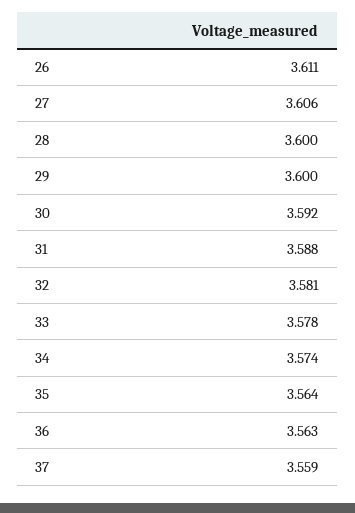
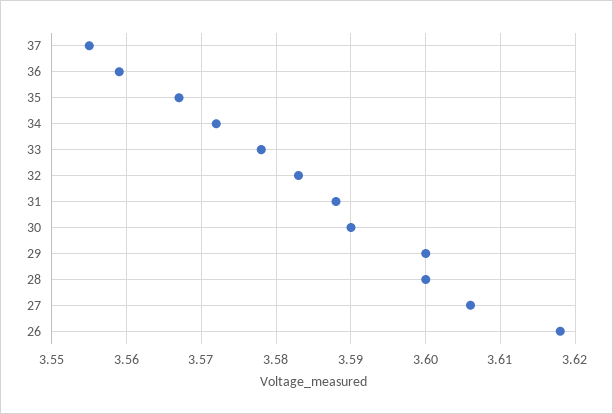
26: 3.611 -> 3.618
30: 3.592 -> 3.59
32: 3.581 -> 3.583
34: 3.574 -> 3.572
35: 3.564 -> 3.567
36: 3.563 -> 3.559
37: 3.559 -> 3.555

